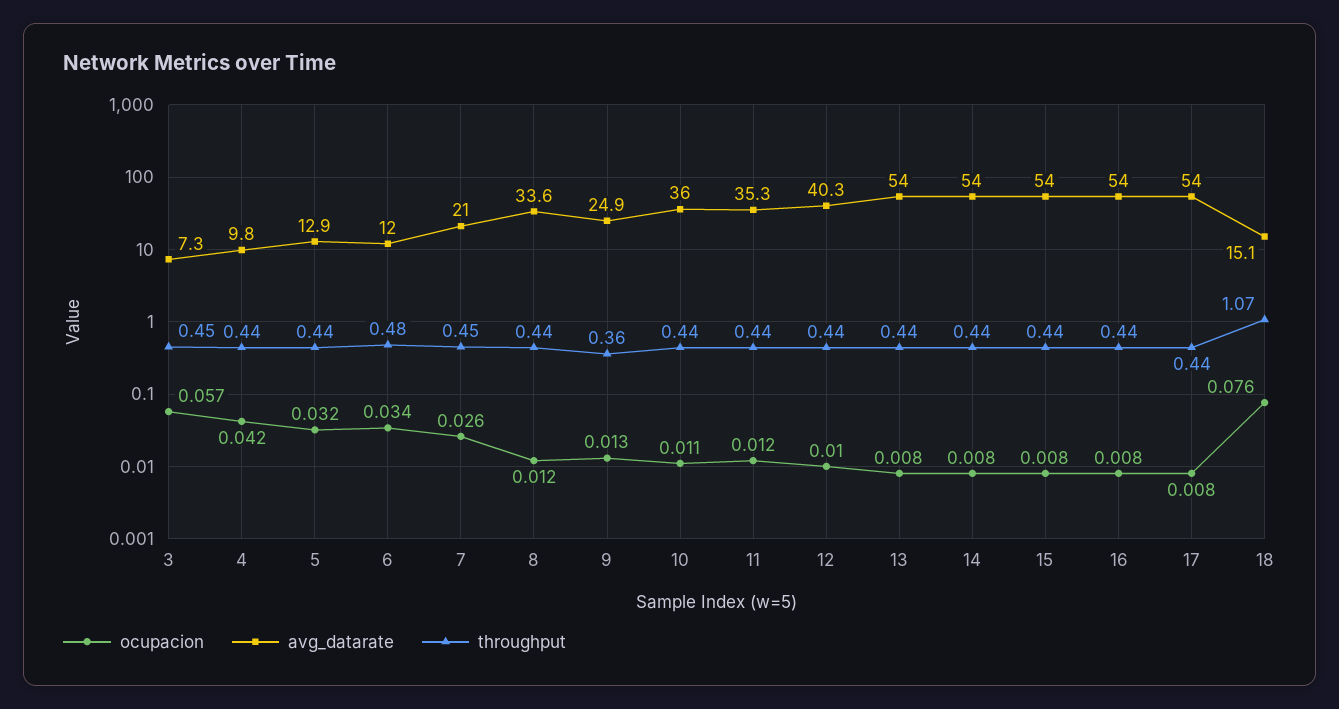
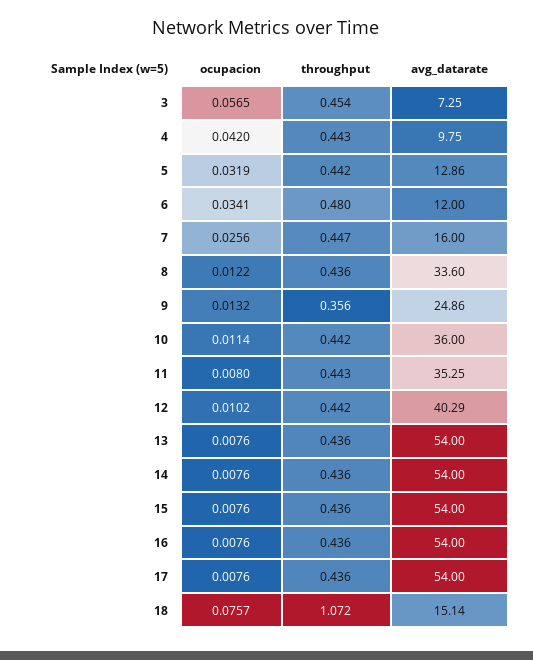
avg_datarate, 7: 21 -> 16
ocupacion, 11: 0.012 -> 0.008

